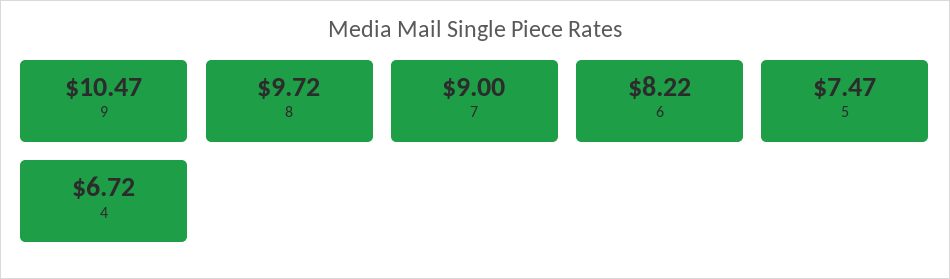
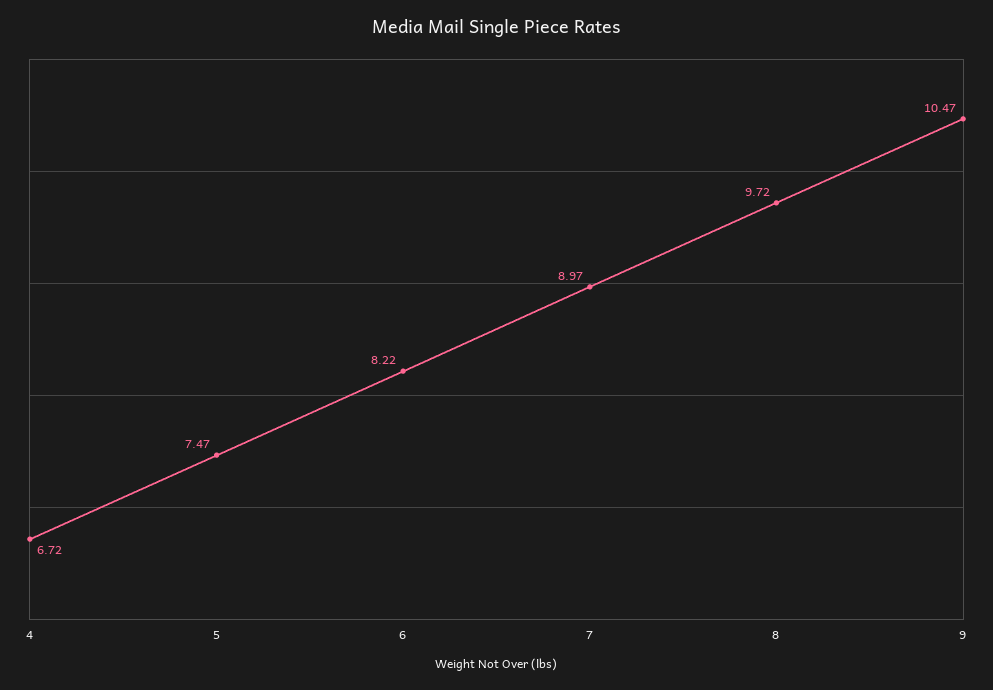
7: 9 -> 8.97

